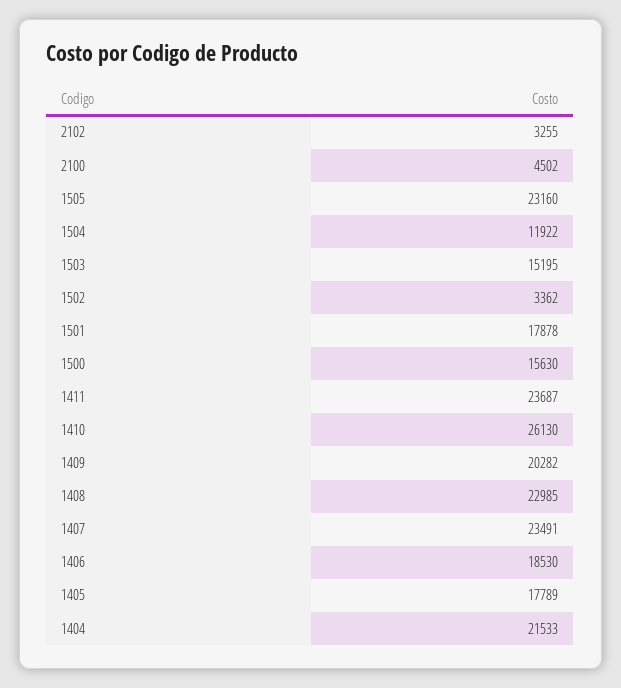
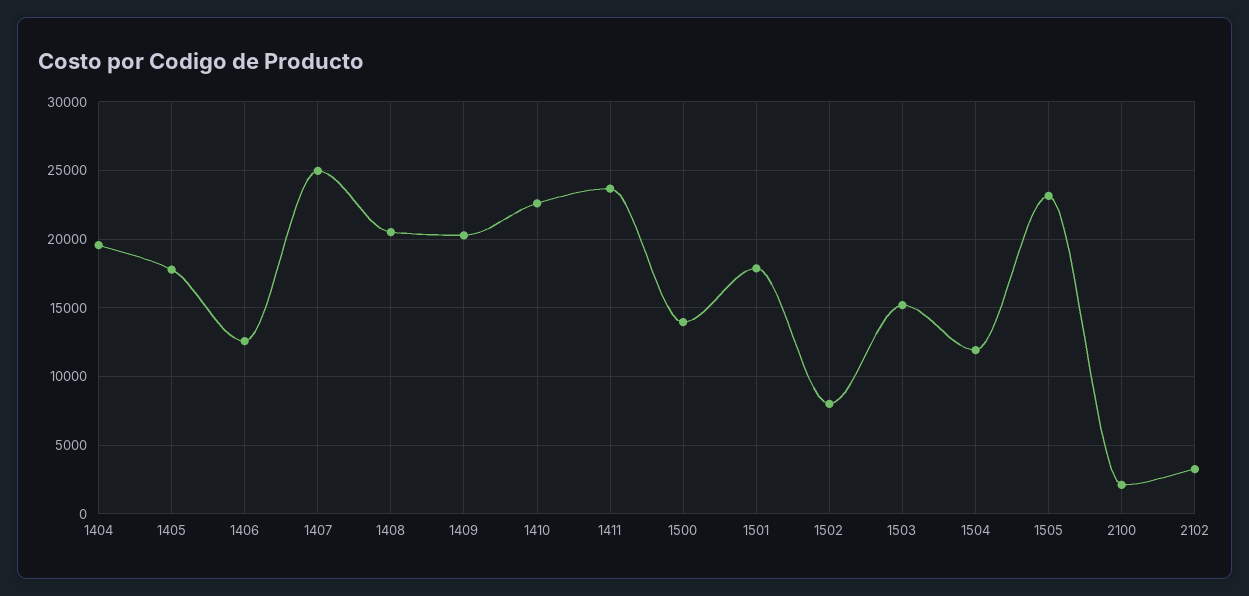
2100: 4502 -> 2000
1502: 3362 -> 8000
1500: 15630 -> 14000
1410: 26130 -> 22500
1408: 22985 -> 20500
1407: 23491 -> 25000
1406: 18530 -> 12500
1404: 21533 -> 19500

